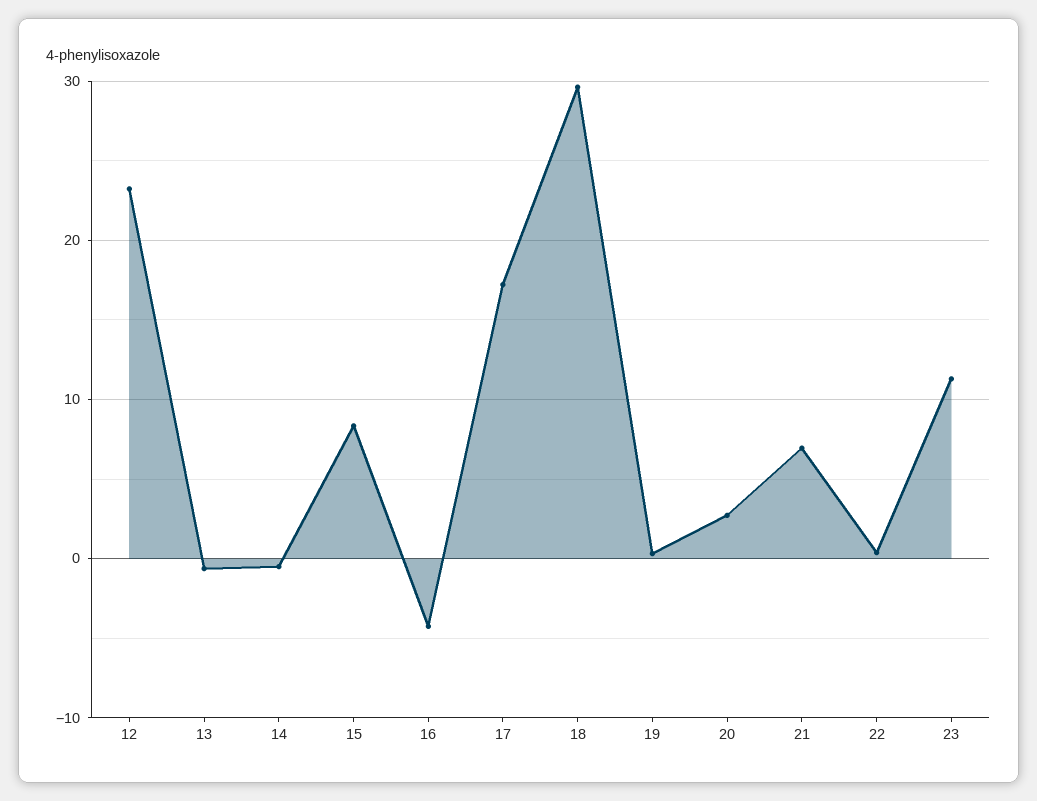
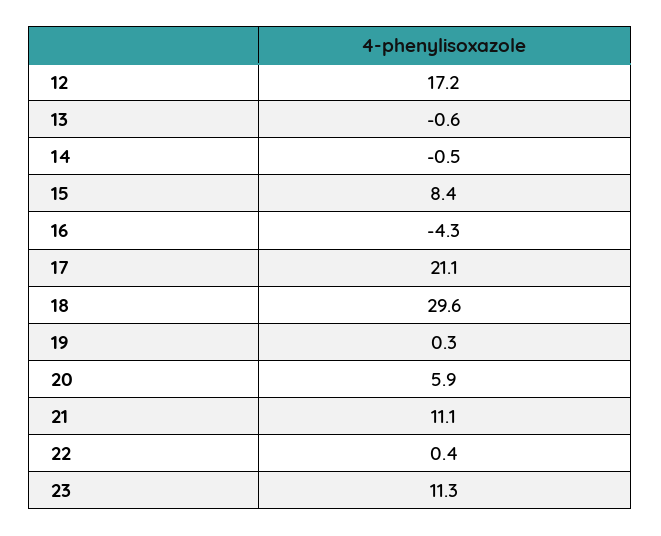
12: 23 -> 17.2
17: 17 -> 21.1
20: 3 -> 5.9
21: 7 -> 11.1

